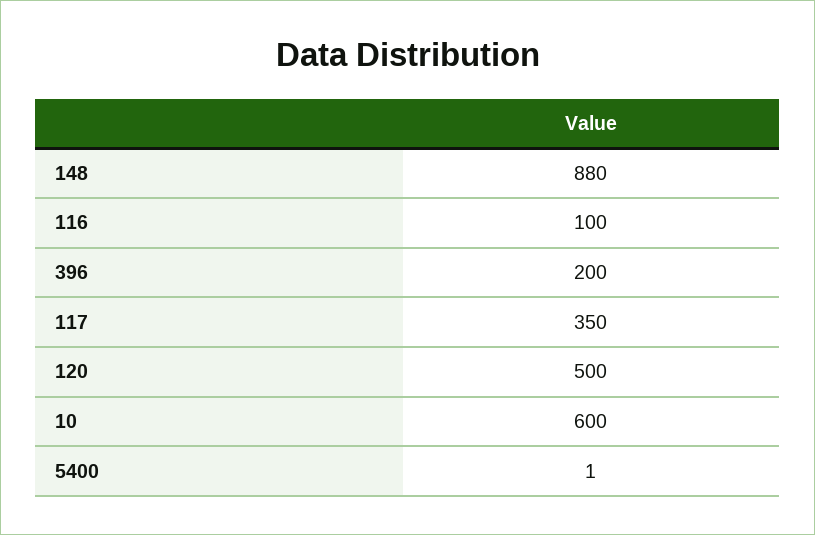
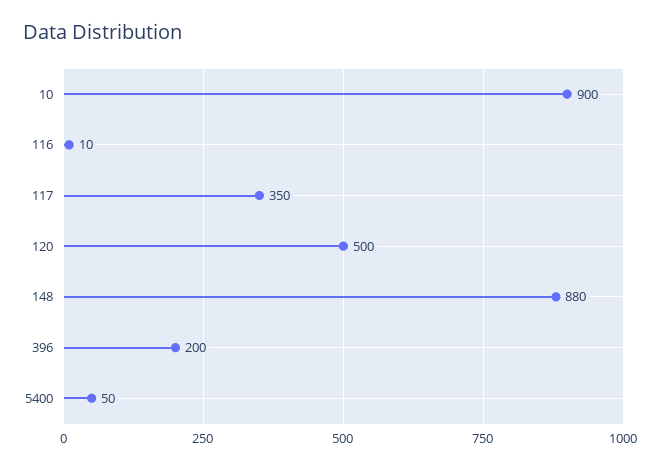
116: 100 -> 10
10: 600 -> 900
5400: 1 -> 50

